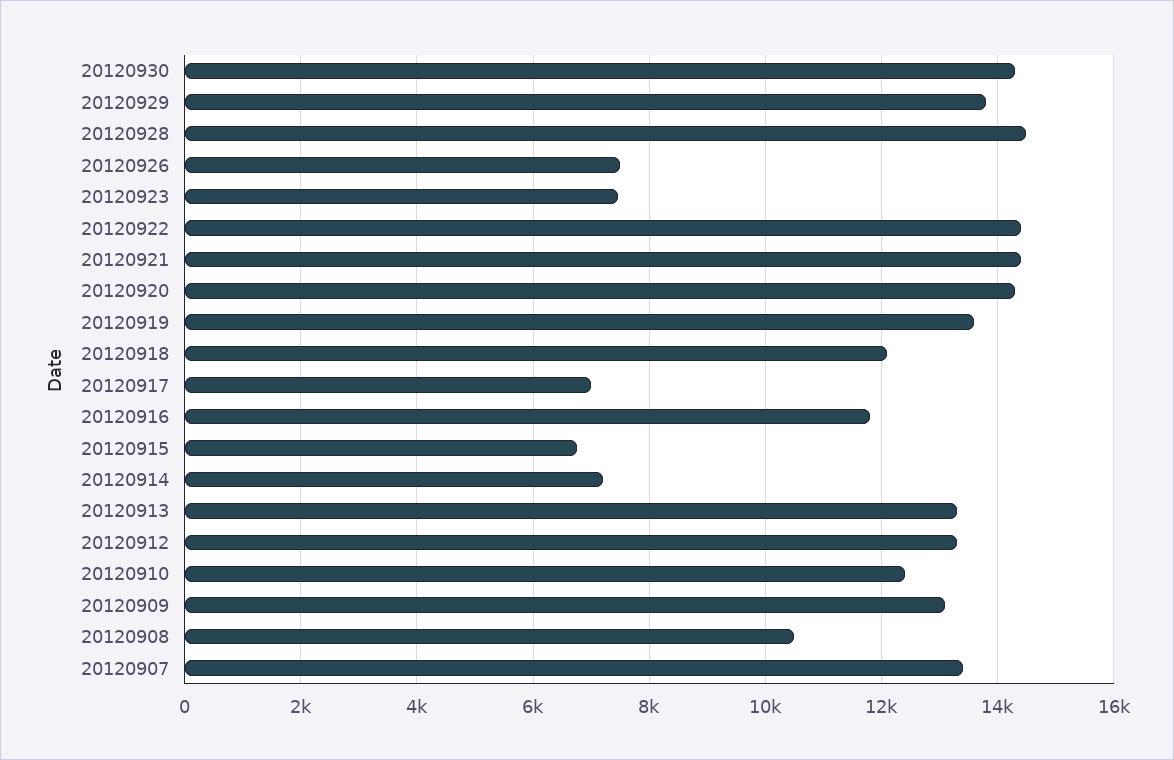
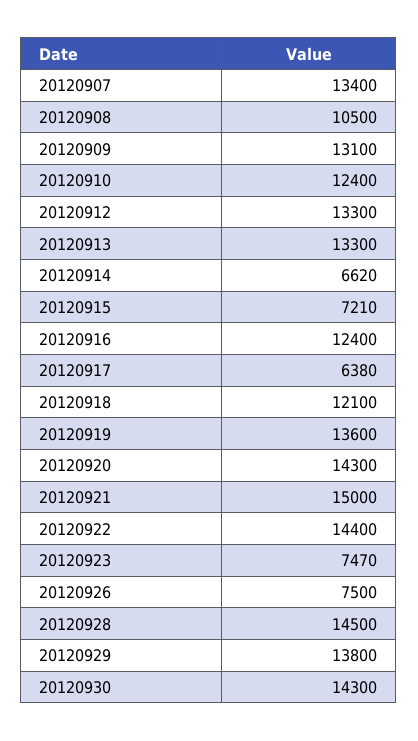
20120921: 14400 -> 15000
20120917: 7000 -> 6380
20120916: 11800 -> 12400
20120915: 6800 -> 7210
20120914: 7200 -> 6620

